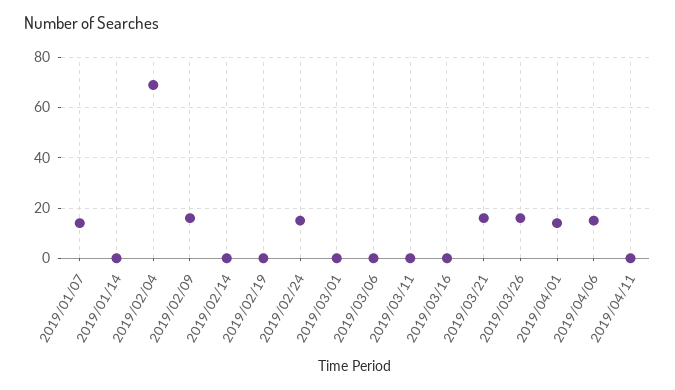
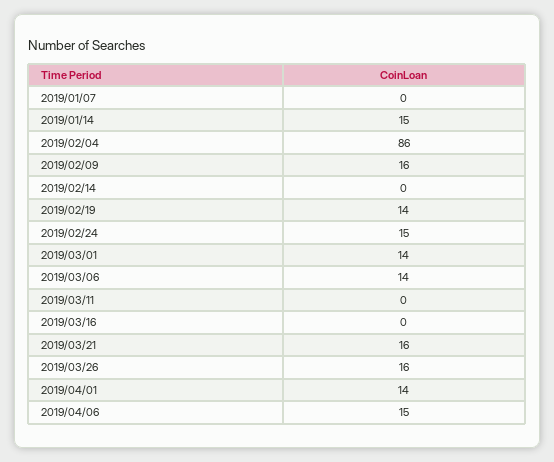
2019/01/07: 15 -> 0
2019/01/14: 0 -> 15
2019/02/04: 70 -> 86
2019/02/19: 0 -> 14
2019/03/01: 0 -> 14
2019/03/06: 0 -> 14
2019/04/11: 0 -> none

